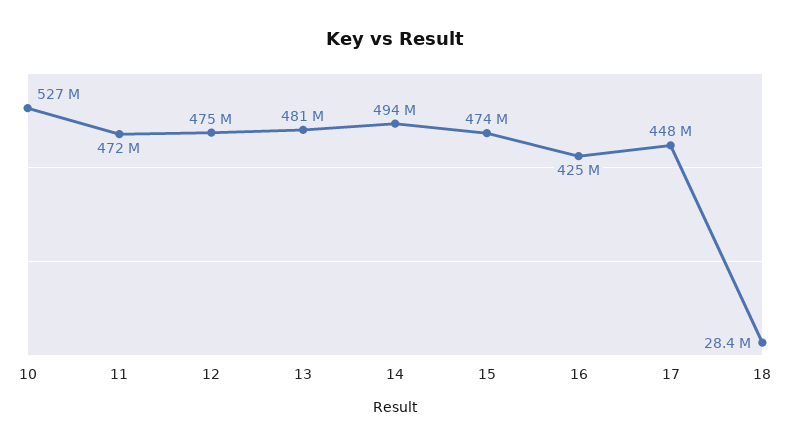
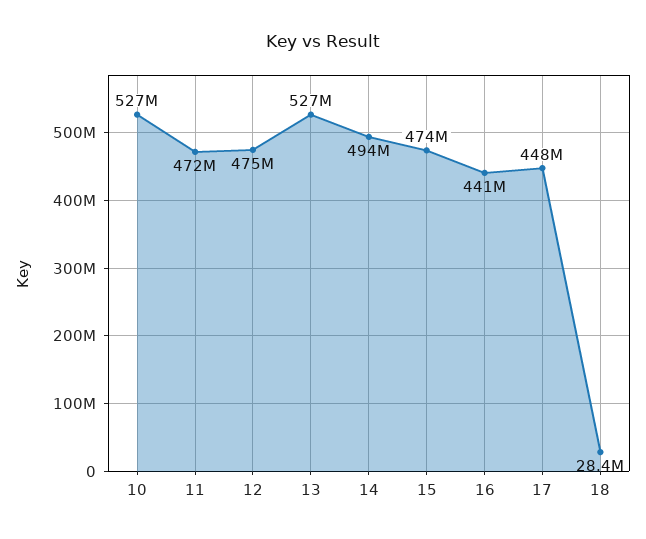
13: 481000000 -> 527000000
16: 425000000 -> 441000000

